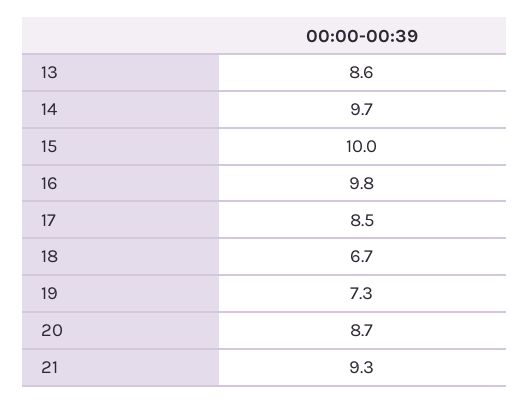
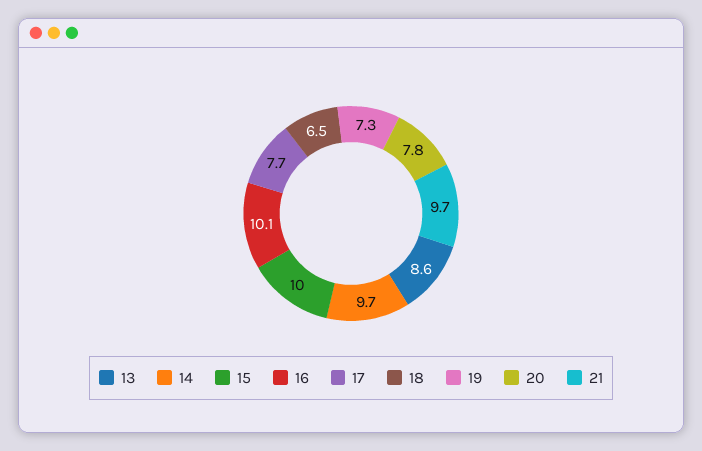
16: 9.8 -> 10.1
17: 8.5 -> 7.7
18: 6.7 -> 6.5
20: 8.7 -> 7.8
21: 9.3 -> 9.7

